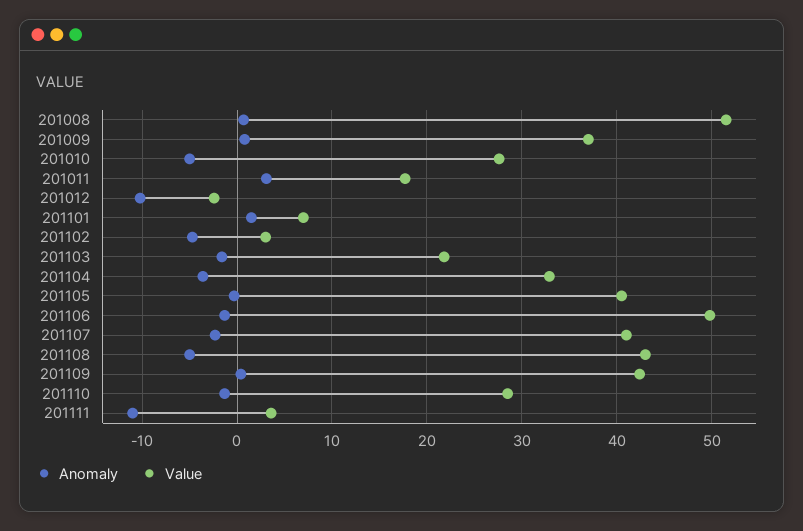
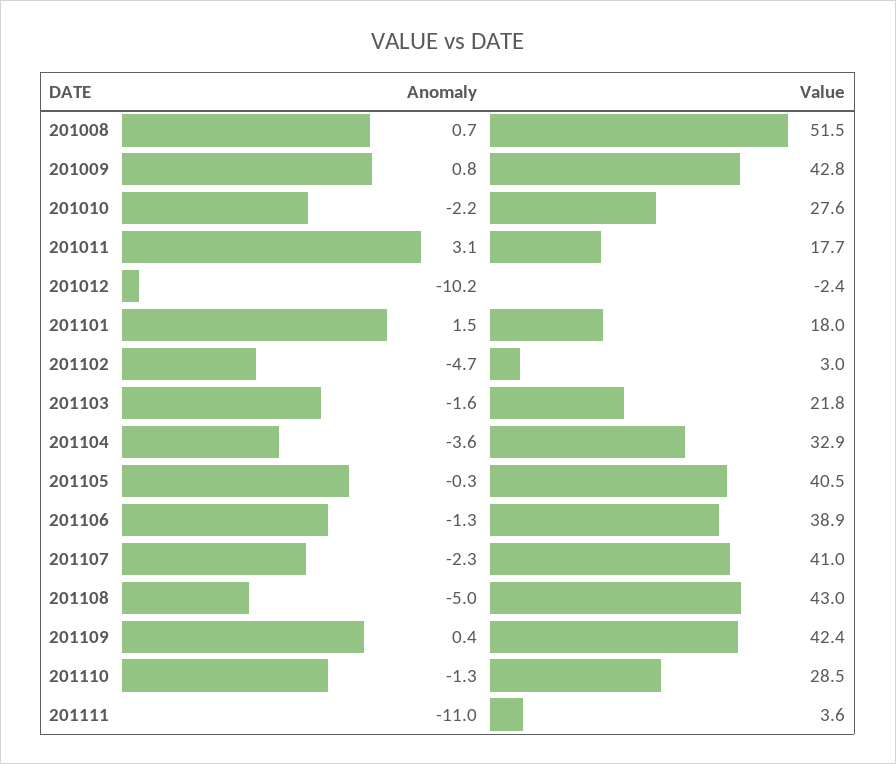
Value, 201009: 37 -> 42.8
Anomaly, 201010: -5 -> -2.2
Value, 201101: 7 -> 18
Value, 201106: 50 -> 38.9

